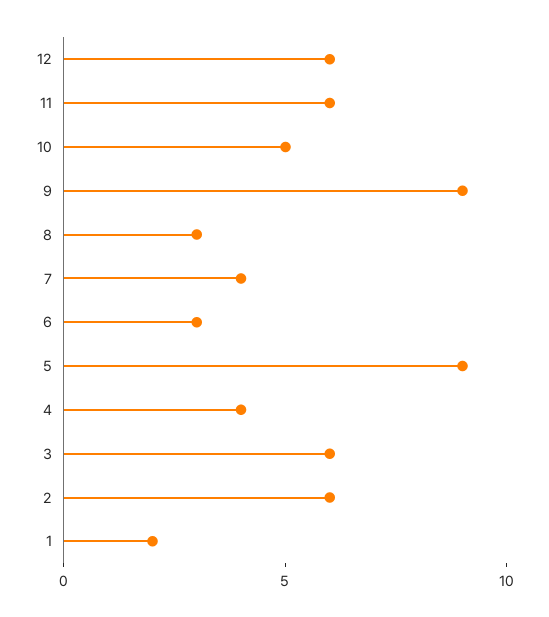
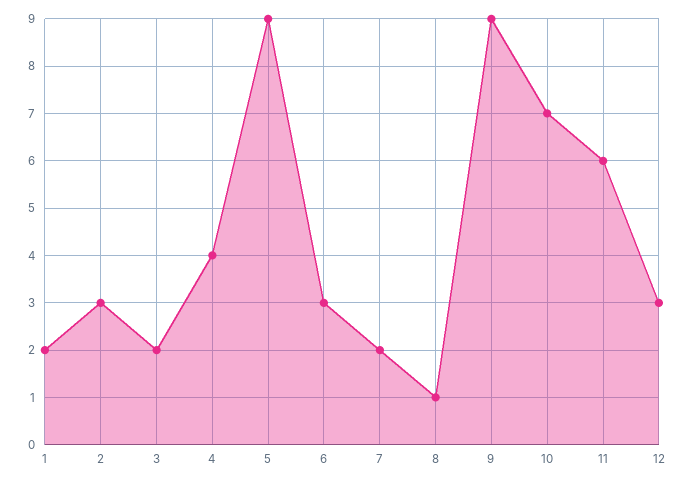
12: 6 -> 3
10: 5 -> 7
8: 3 -> 1
7: 4 -> 2
3: 6 -> 2
2: 6 -> 3

